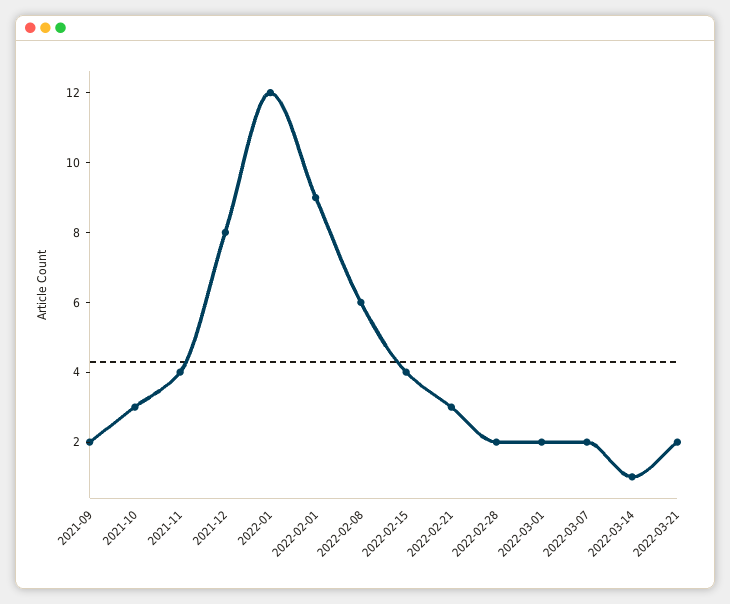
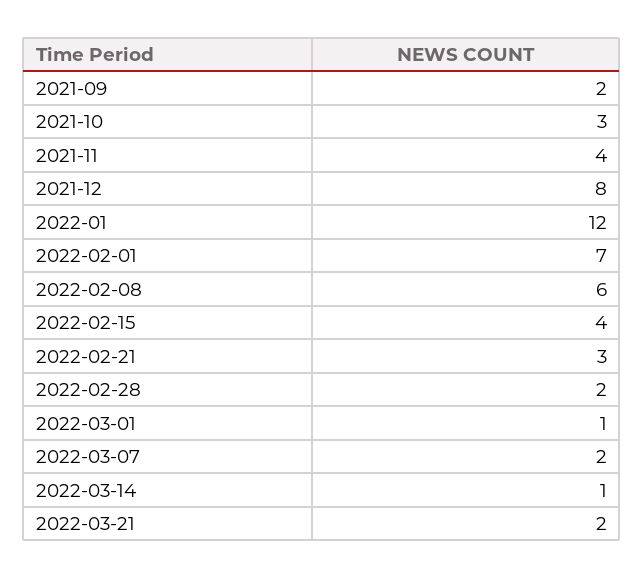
2022-02-01: 9 -> 7
2022-03-01: 2 -> 1

